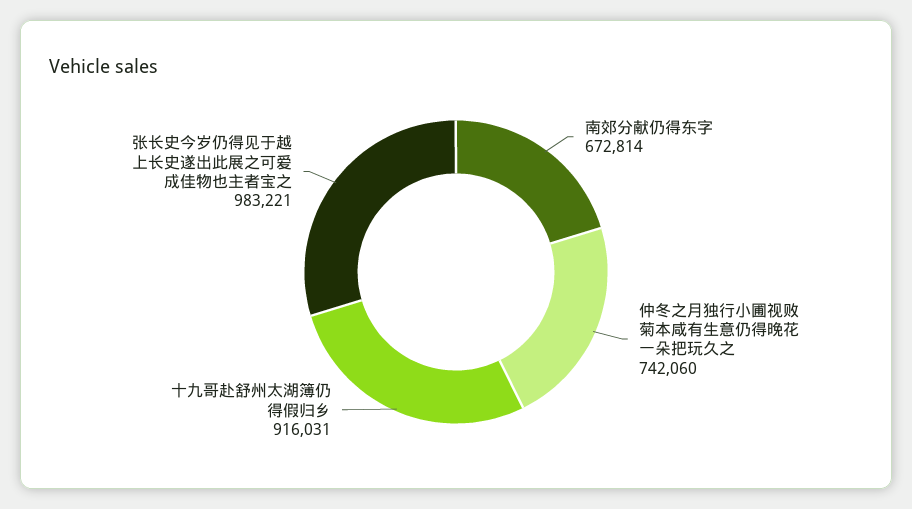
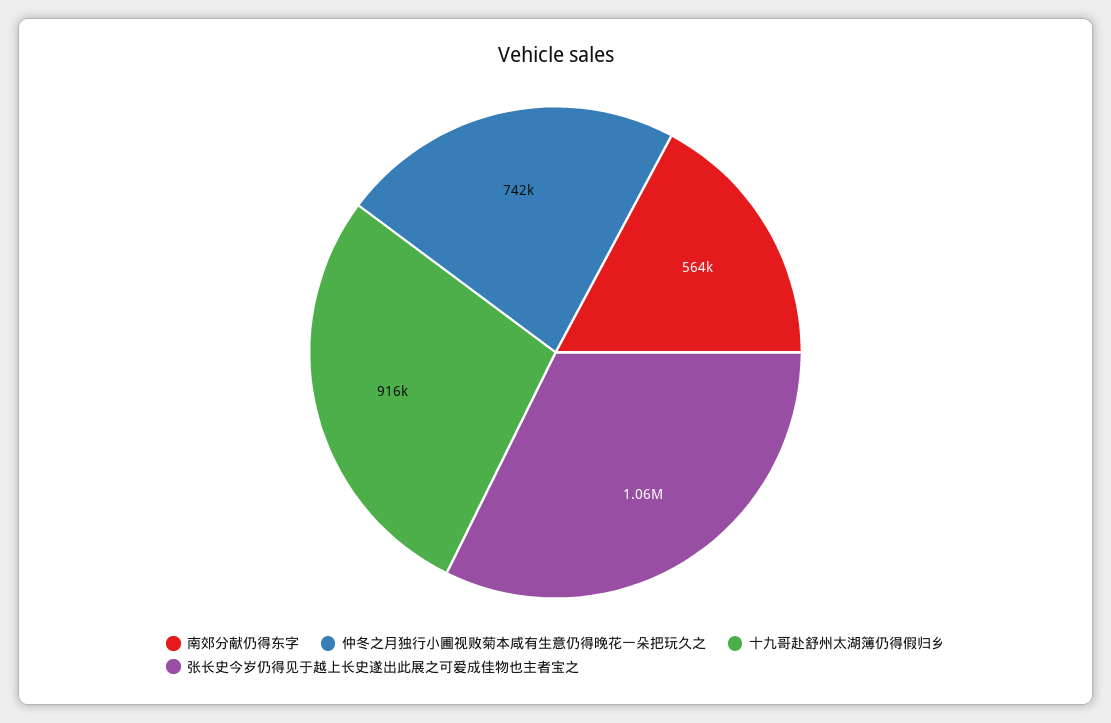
南郊分献仍得东字: 672814 -> 564000
张长史今岁仍得见于越上长史遂出此展之可爱成佳物也主者宝之: 983221 -> 1060000

